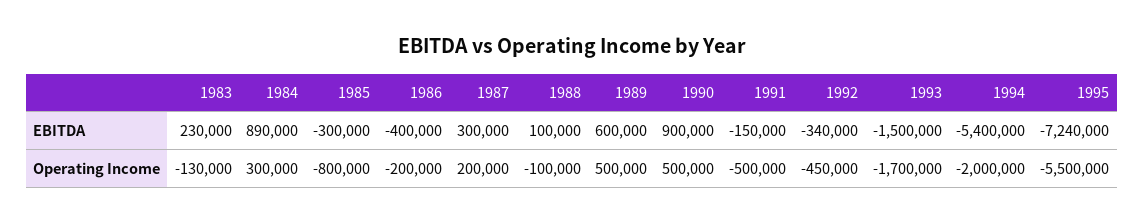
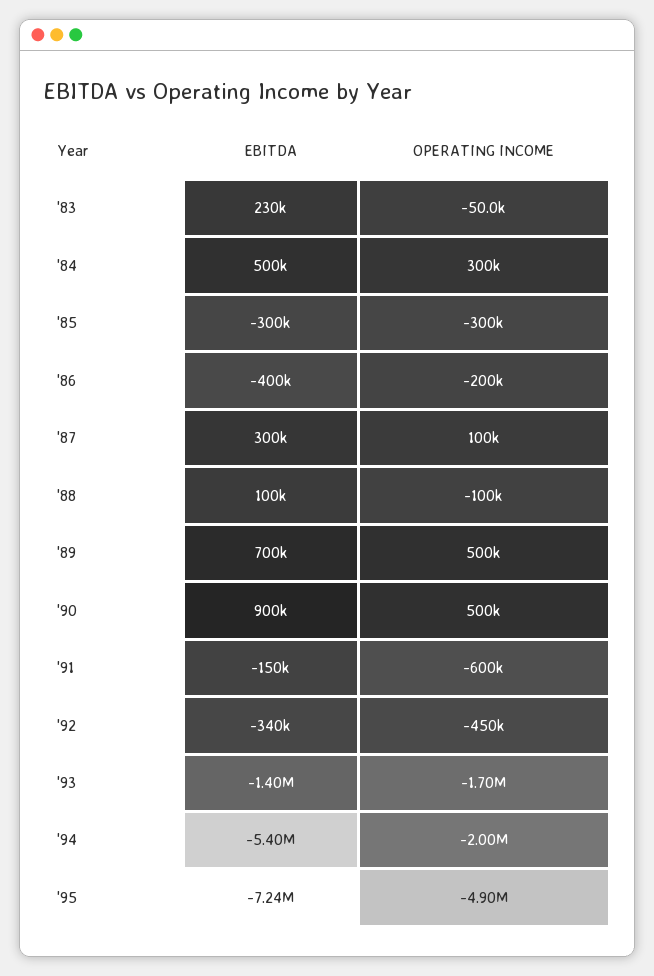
1984, EBITDA: 890000 -> 500000
1989, EBITDA: 600000 -> 700000
1993, EBITDA: -1500000 -> -1400000
1983, Operating Income: -130000 -> -50000
1985, Operating Income: -800000 -> -300000
1987, Operating Income: 200000 -> 100000
1991, Operating Income: -500000 -> -600000
1995, Operating Income: -5500000 -> -4900000

